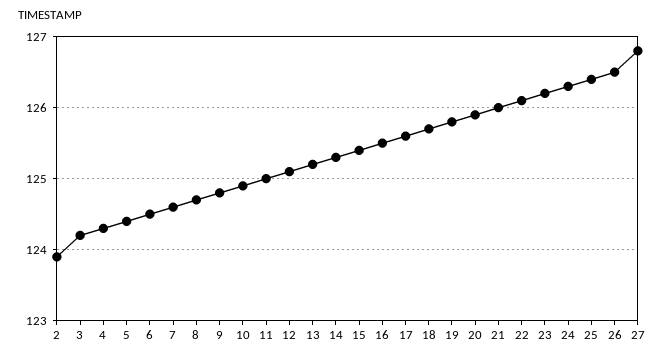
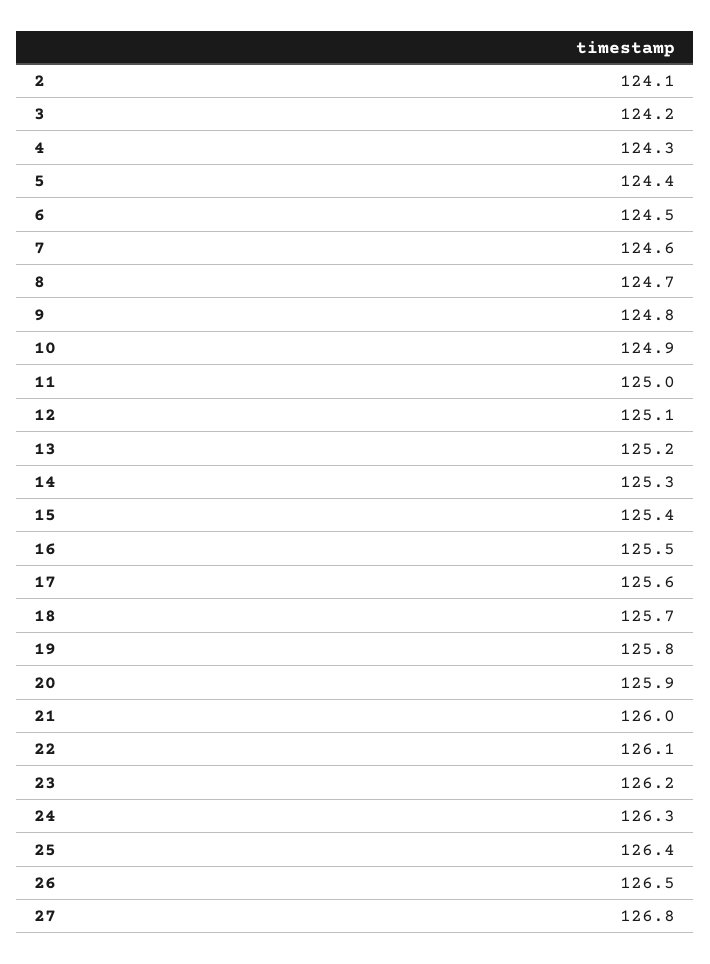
2: 123.9 -> 124.1

